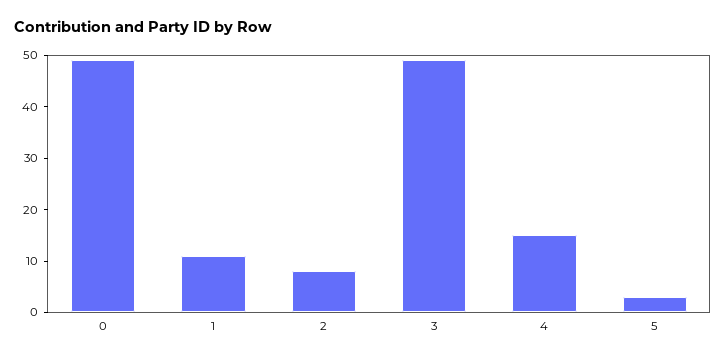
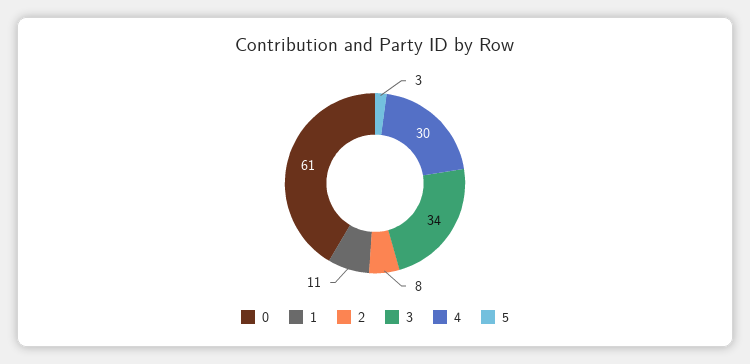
0: 50 -> 61
3: 50 -> 34
4: 15 -> 30

